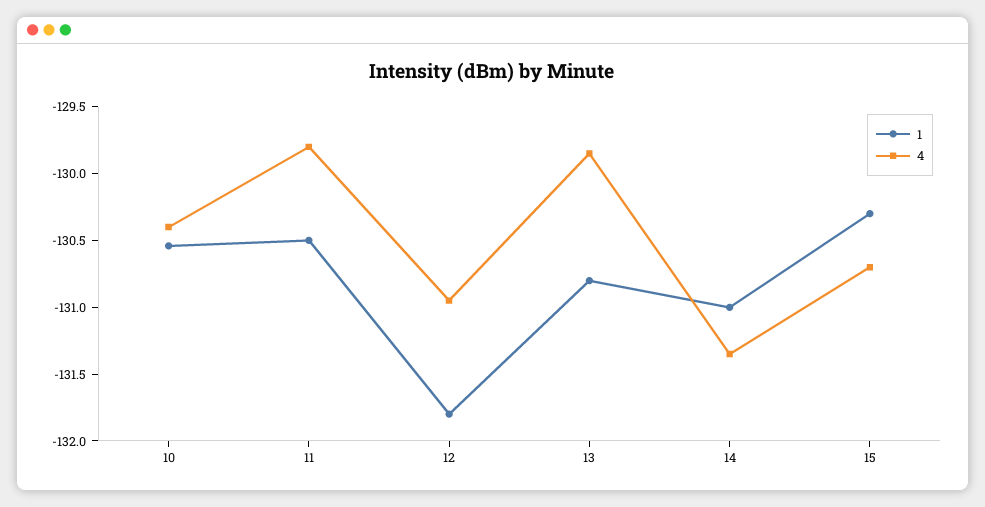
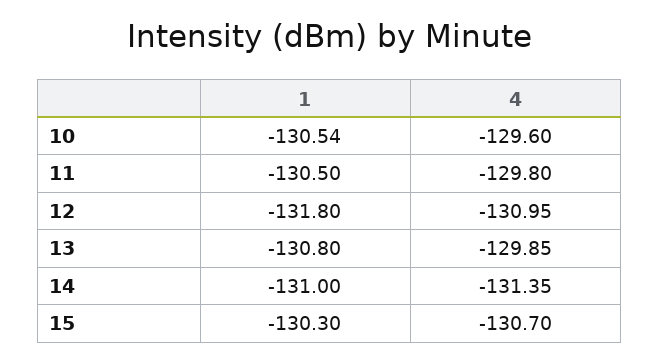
4, 10: -130.4 -> -129.6

